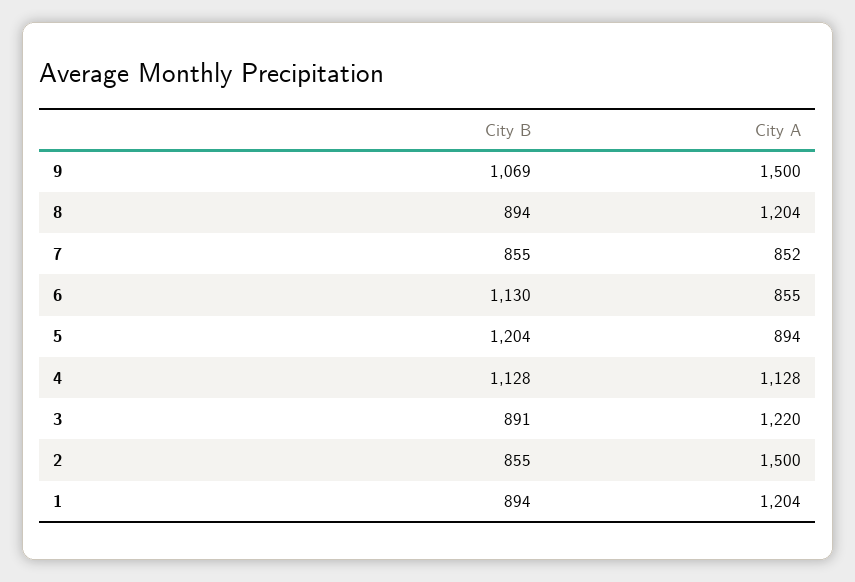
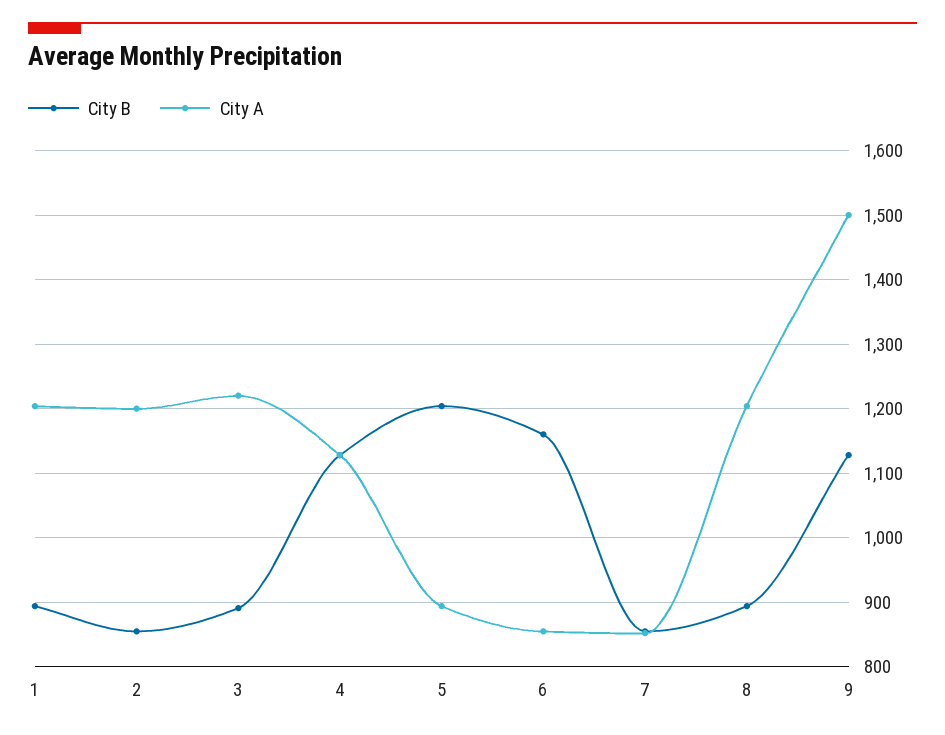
City B, 9: 1069 -> 1130
City B, 6: 1130 -> 1160
City A, 2: 1500 -> 1200

